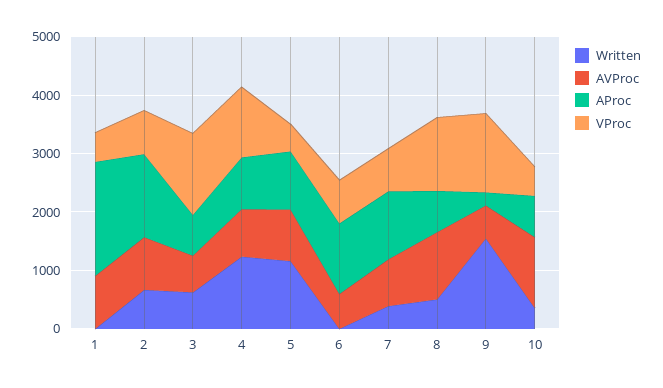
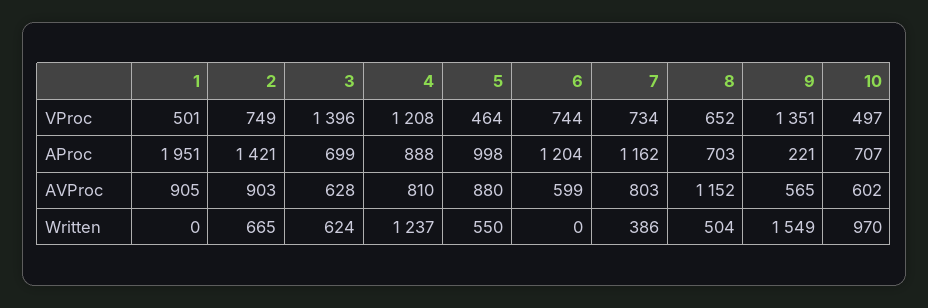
Written, 5: 1200 -> 550
VProc, 8: 1200 -> 652
Written, 10: 400 -> 970
AVProc, 10: 1200 -> 602

